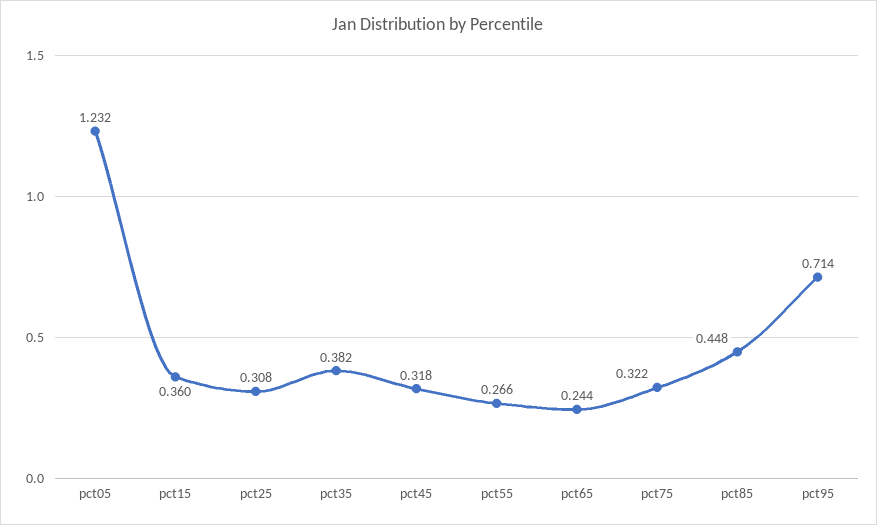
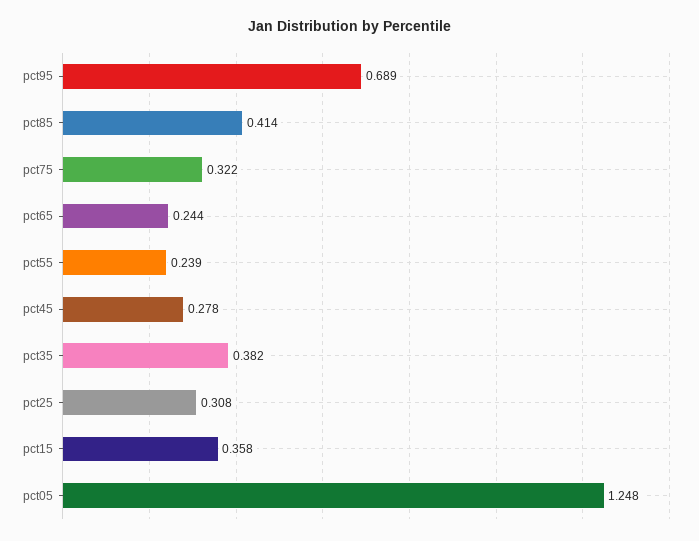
pct05: 1.232 -> 1.248
pct15: 0.36 -> 0.358
pct45: 0.318 -> 0.278
pct55: 0.266 -> 0.239
pct85: 0.448 -> 0.414
pct95: 0.714 -> 0.689

